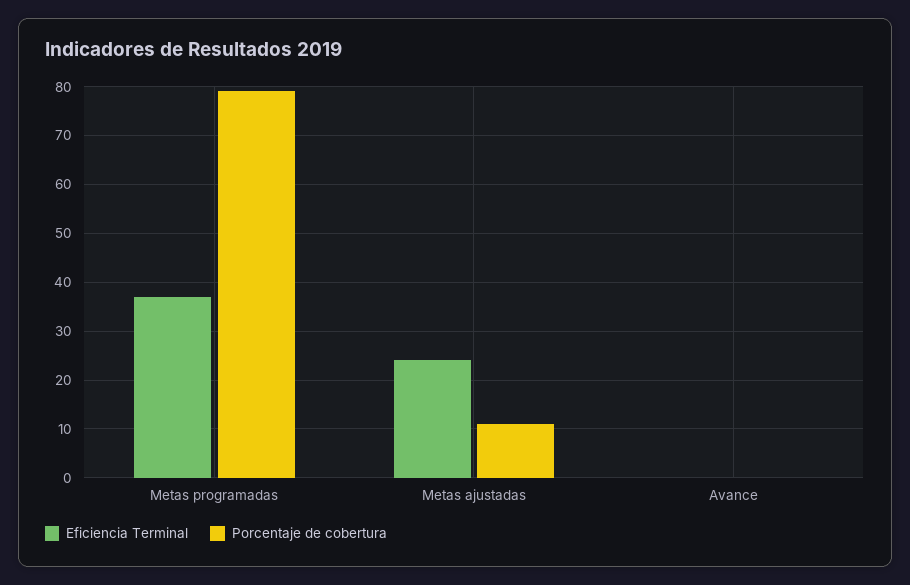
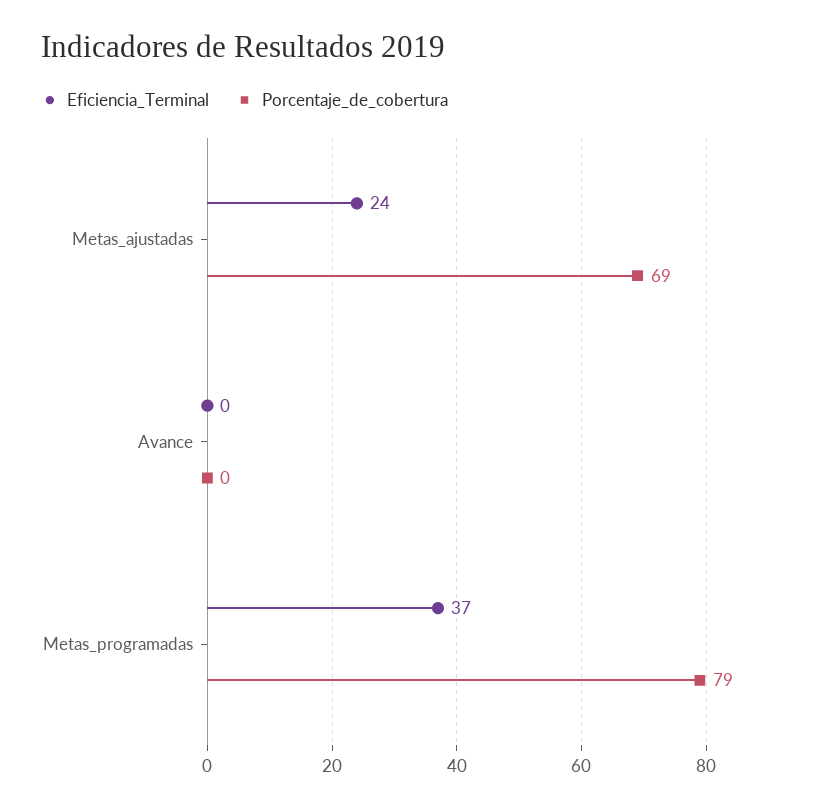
Porcentaje de cobertura, Metas ajustadas: 10 -> 69

